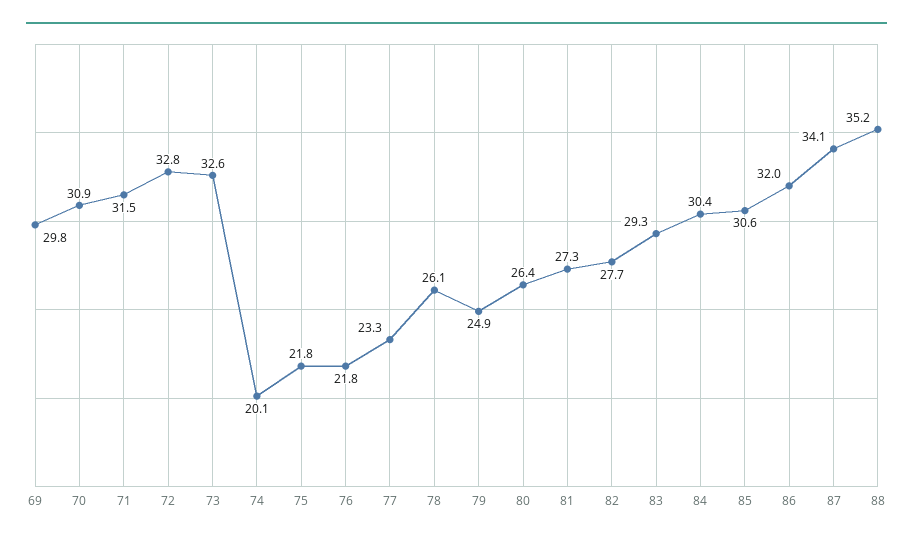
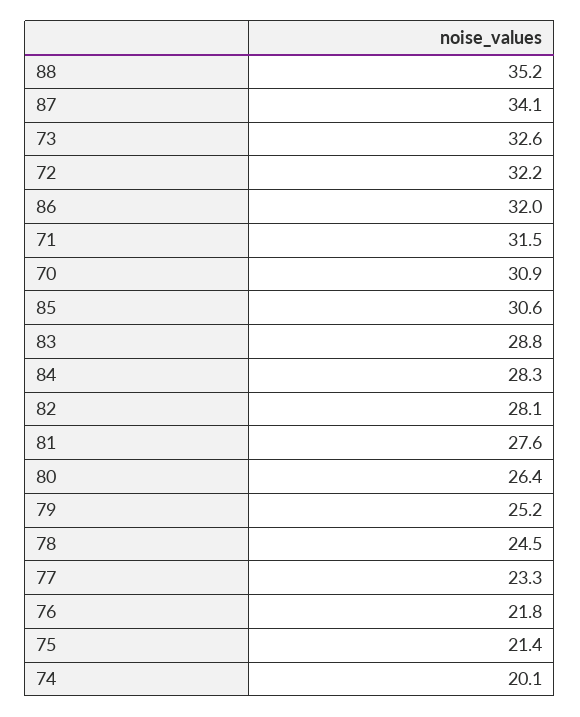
69: 29.8 -> none
72: 32.8 -> 32.2
75: 21.8 -> 21.4
78: 26.1 -> 24.5
79: 24.9 -> 25.2
81: 27.3 -> 27.6
82: 27.7 -> 28.1
83: 29.3 -> 28.8
84: 30.4 -> 28.3

